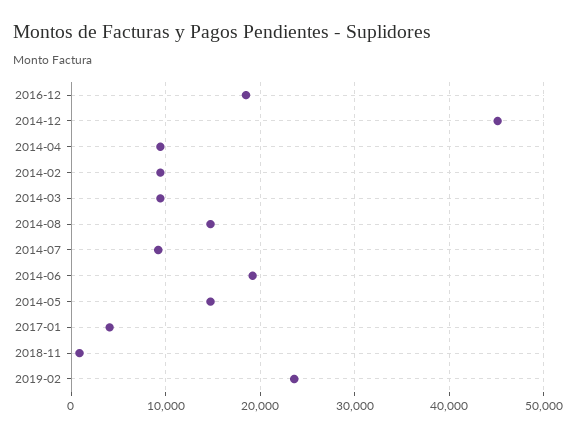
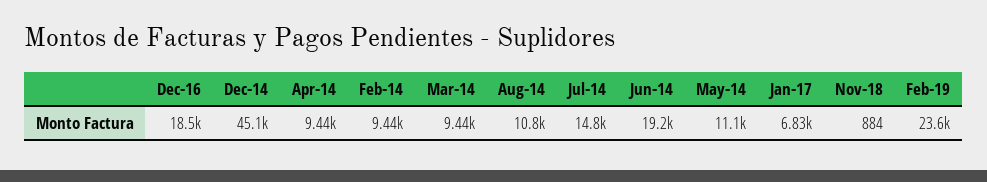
2014-08: 15000 -> 10800
2014-07: 9000 -> 14800
2014-05: 15000 -> 11100
2017-01: 4000 -> 6830

